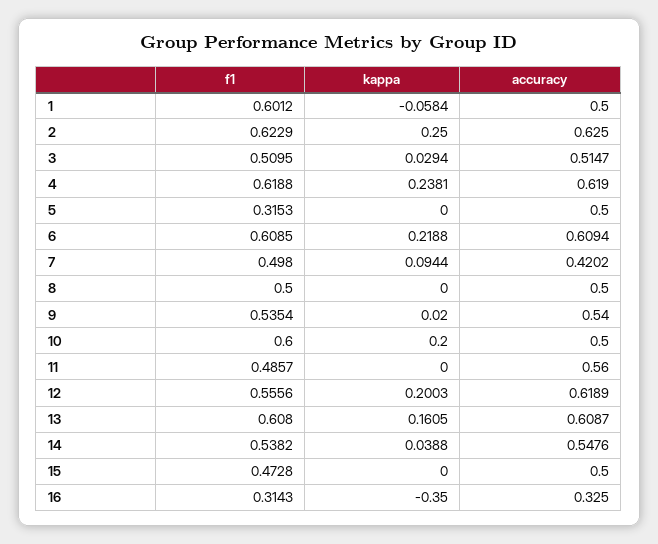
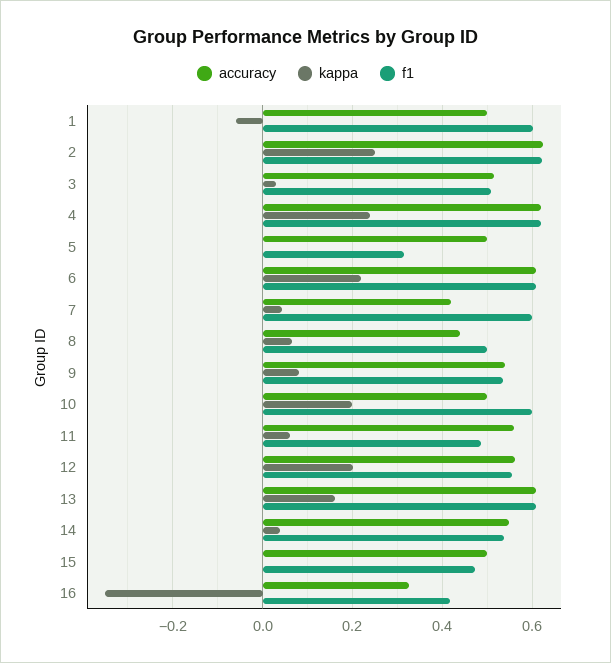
f1, 7: 0.498 -> 0.6
kappa, 7: 0.0944 -> 0.04
kappa, 8: 0 -> 0.06
accuracy, 8: 0.5 -> 0.44
kappa, 9: 0.02 -> 0.08
kappa, 11: 0 -> 0.06
accuracy, 12: 0.6189 -> 0.56
f1, 16: 0.3143 -> 0.42

